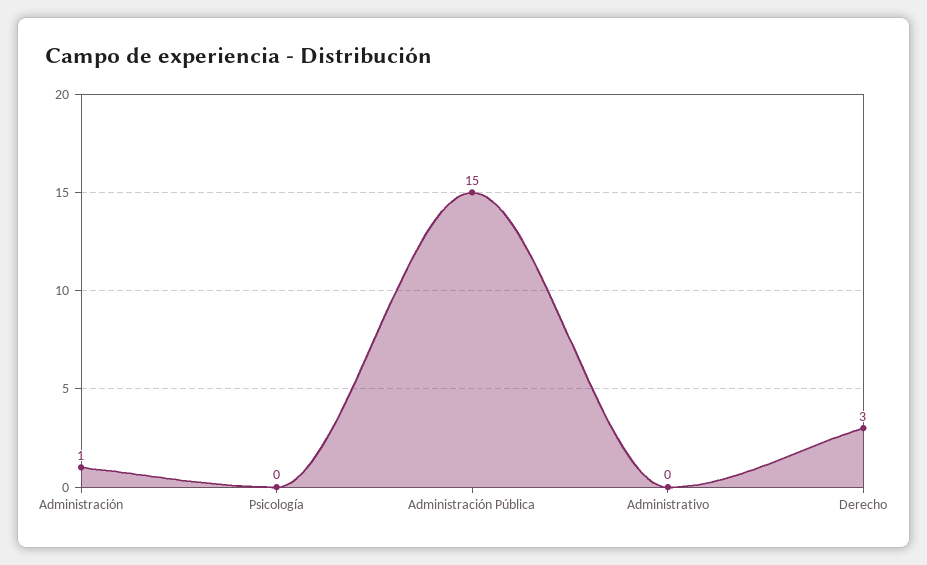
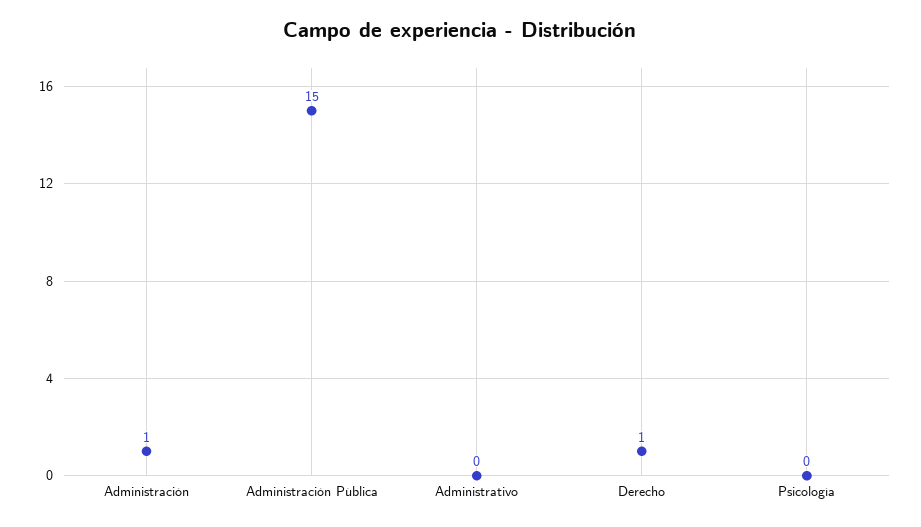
Derecho: 3 -> 1

